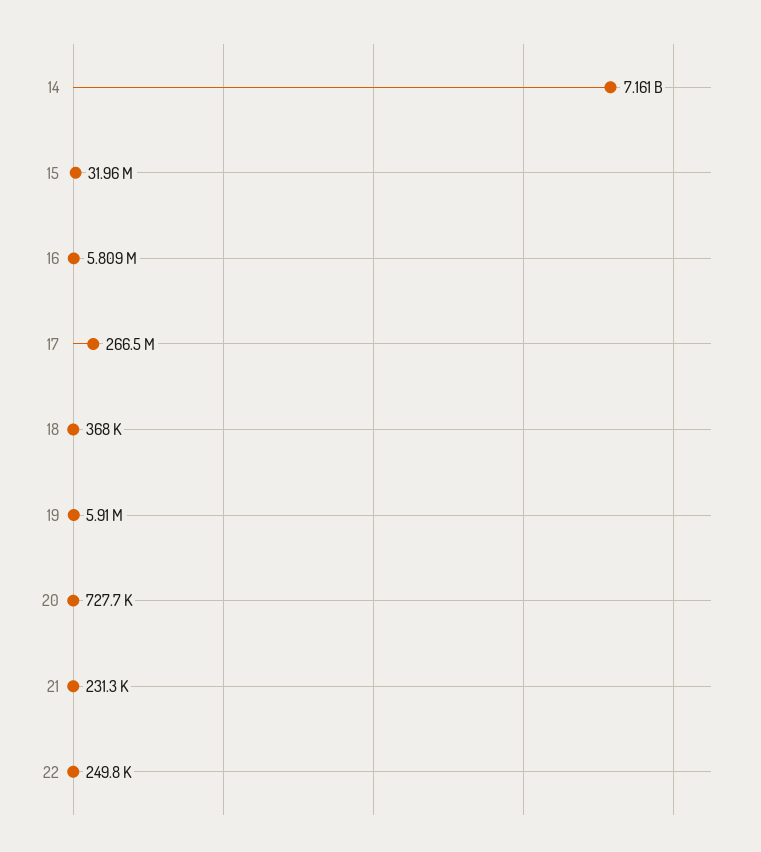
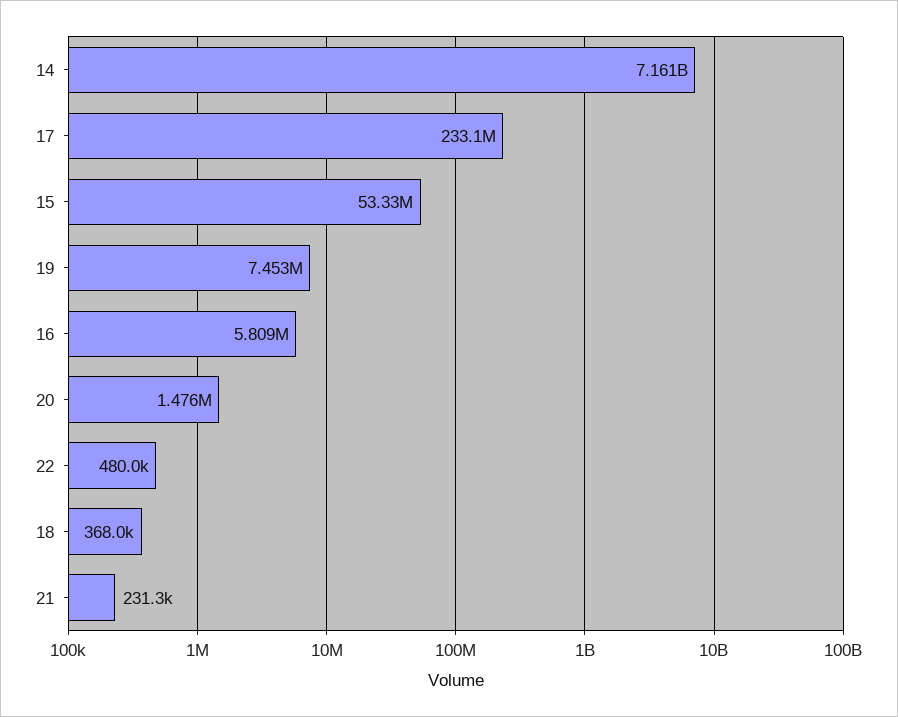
15: 31960000 -> 53330000
17: 266500000 -> 233100000
19: 5910000 -> 7453000
20: 727700 -> 1476000
22: 249800 -> 480000

